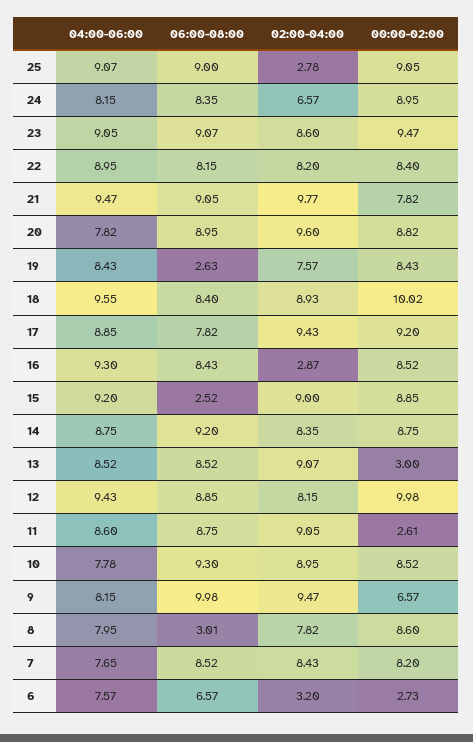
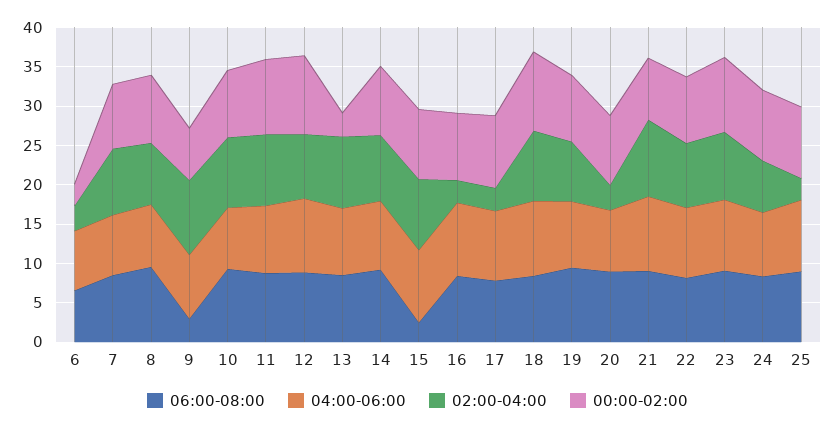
02:00-04:00, 20: 9.6 -> 2.5
06:00-08:00, 19: 2.63 -> 10
02:00-04:00, 17: 9.43 -> 2.5
00:00-02:00, 11: 2.61 -> 10
06:00-08:00, 9: 9.98 -> 2.5
06:00-08:00, 8: 3.01 -> 10

